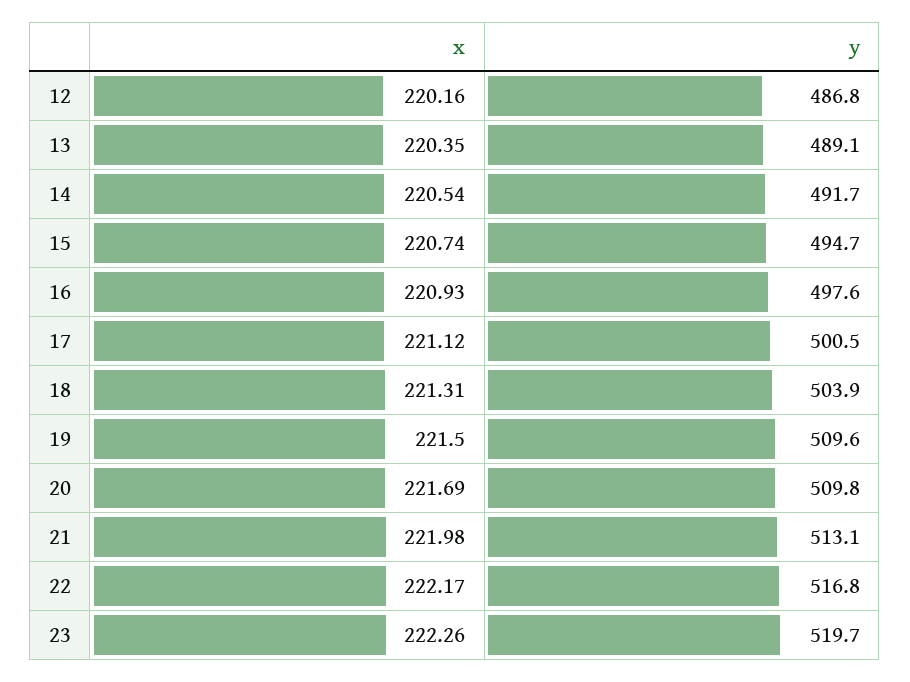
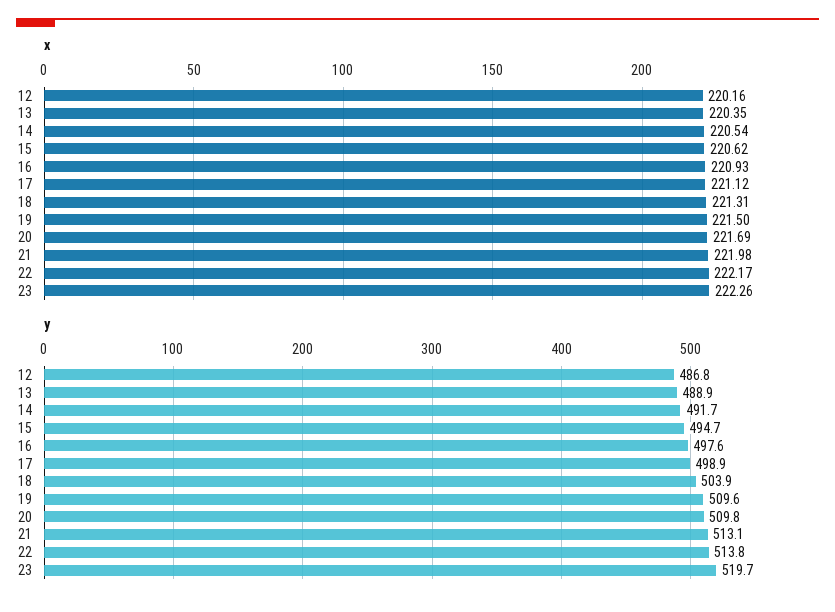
y, 13: 489.1 -> 488.9
x, 15: 220.74 -> 220.62
y, 17: 500.5 -> 498.9
y, 22: 516.8 -> 513.8

